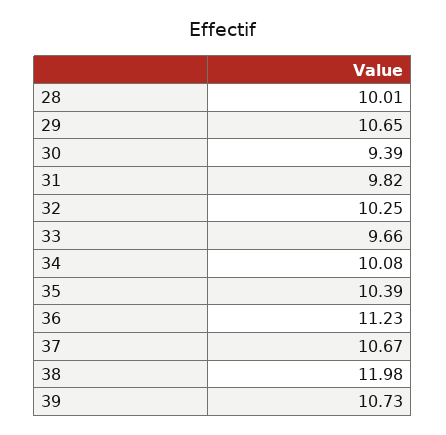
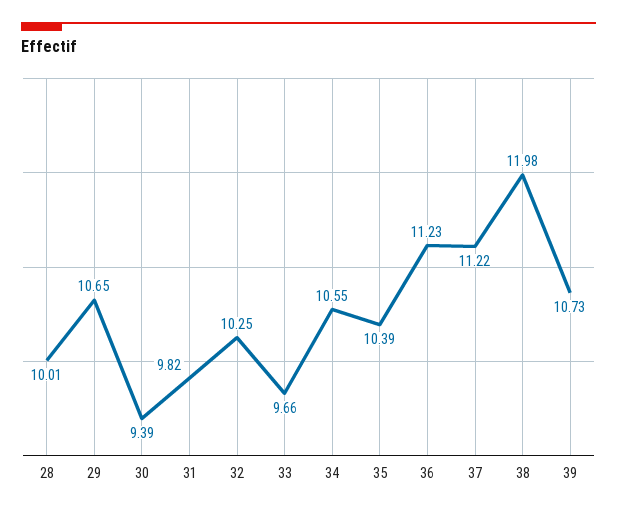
34: 10.08 -> 10.55
37: 10.67 -> 11.22

